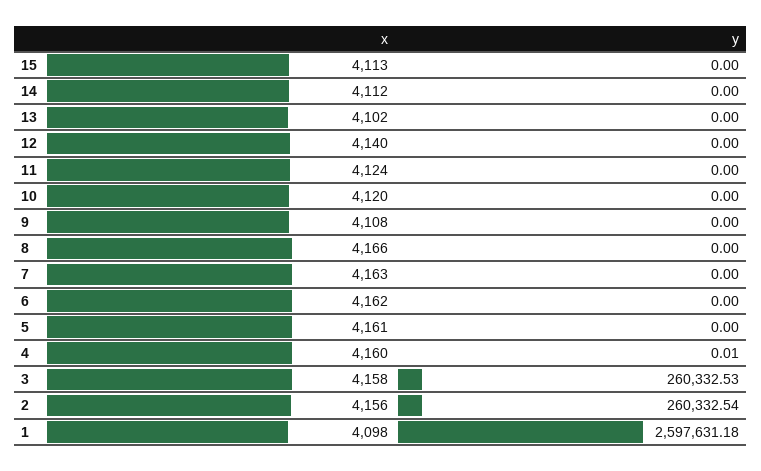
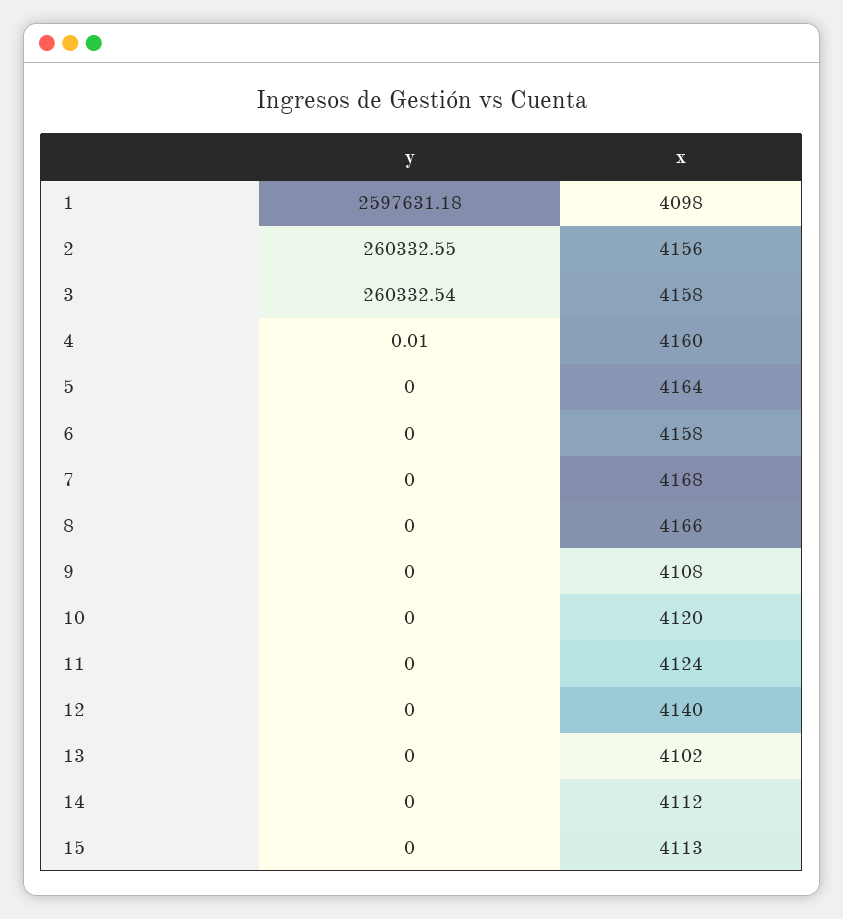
x, 7: 4163 -> 4168
x, 6: 4162 -> 4158
x, 5: 4161 -> 4164
y, 3: 260332.53 -> 260332.54
y, 2: 260332.54 -> 260332.55

